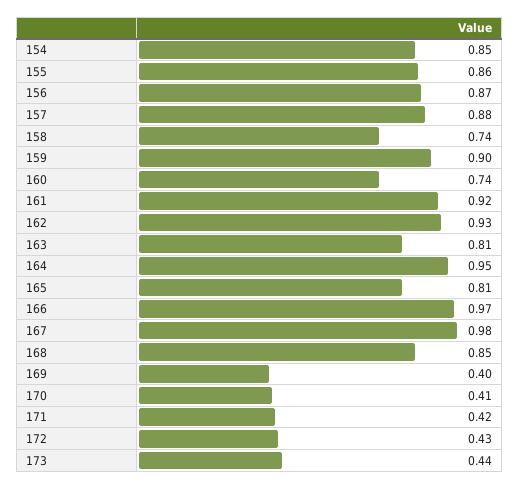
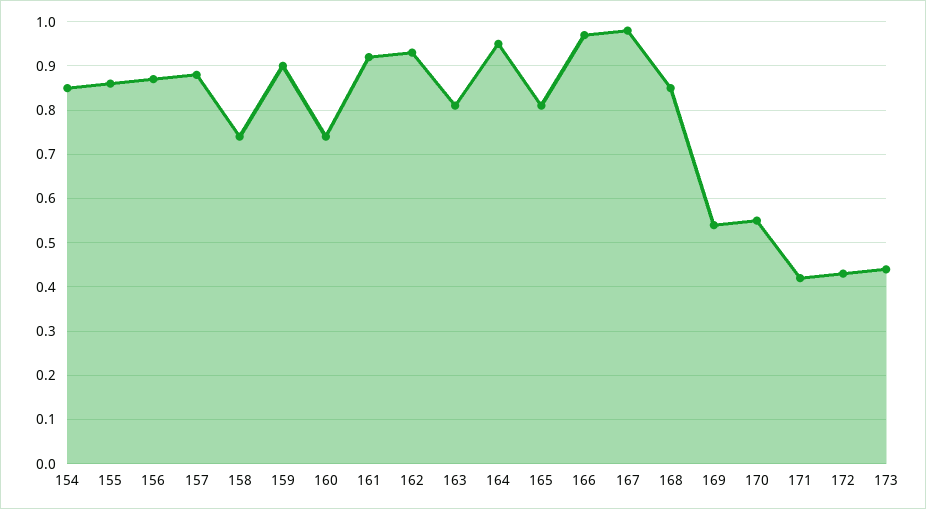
169: 0.4 -> 0.55
170: 0.41 -> 0.55

